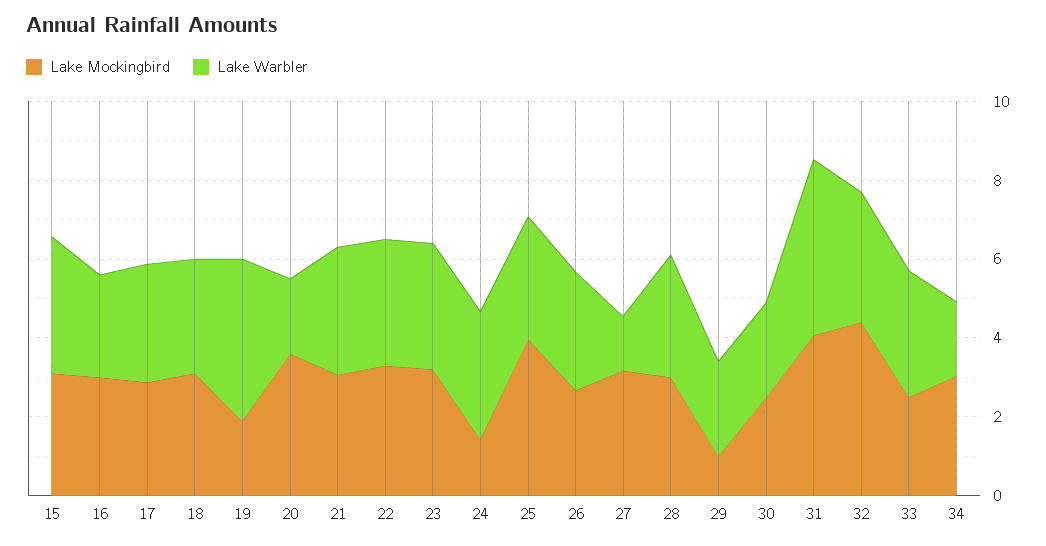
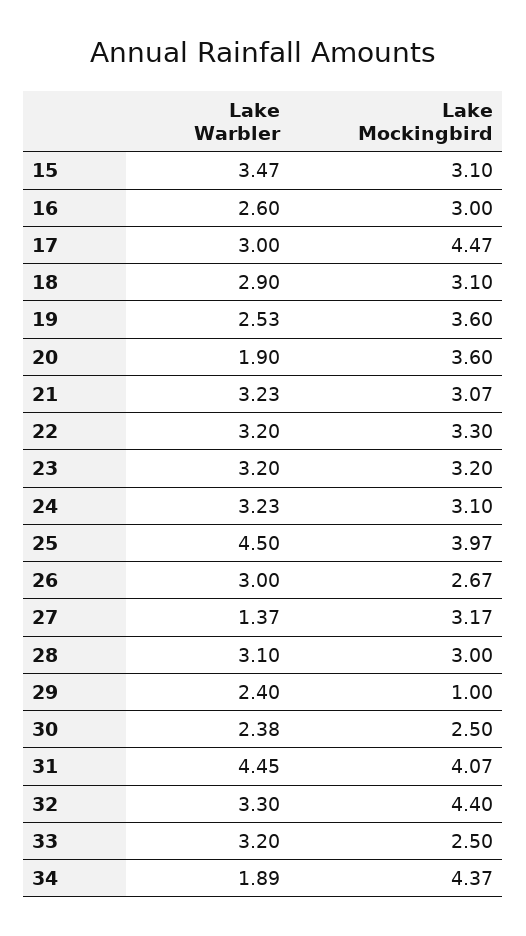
Lake Mockingbird, 17: 3 -> 4.47
Lake Mockingbird, 19: 2 -> 3.6
Lake Warbler, 19: 4 -> 2.53
Lake Mockingbird, 24: 1.5 -> 3.1
Lake Warbler, 25: 3 -> 4.5
Lake Mockingbird, 34: 3 -> 4.37

